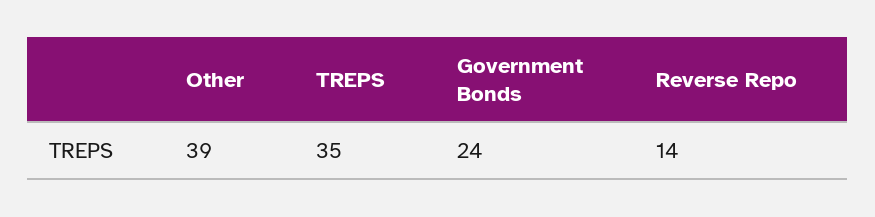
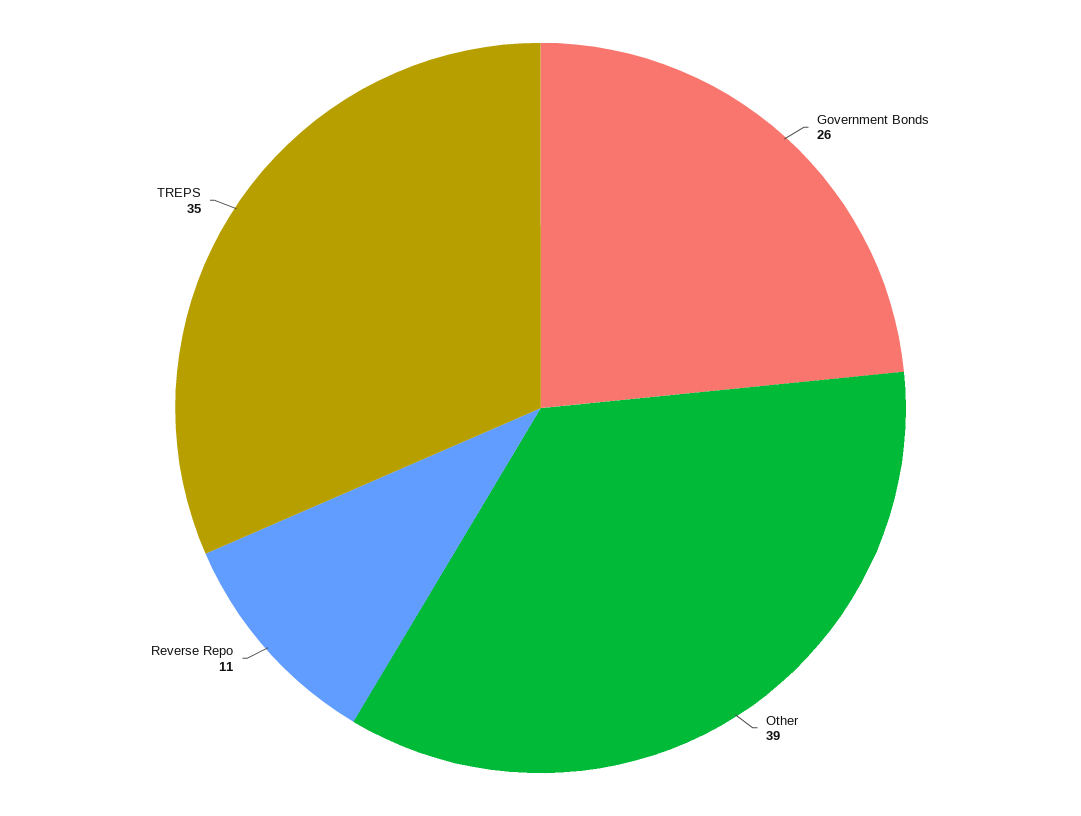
Government Bonds: 24 -> 26
Reverse Repo: 14 -> 11

